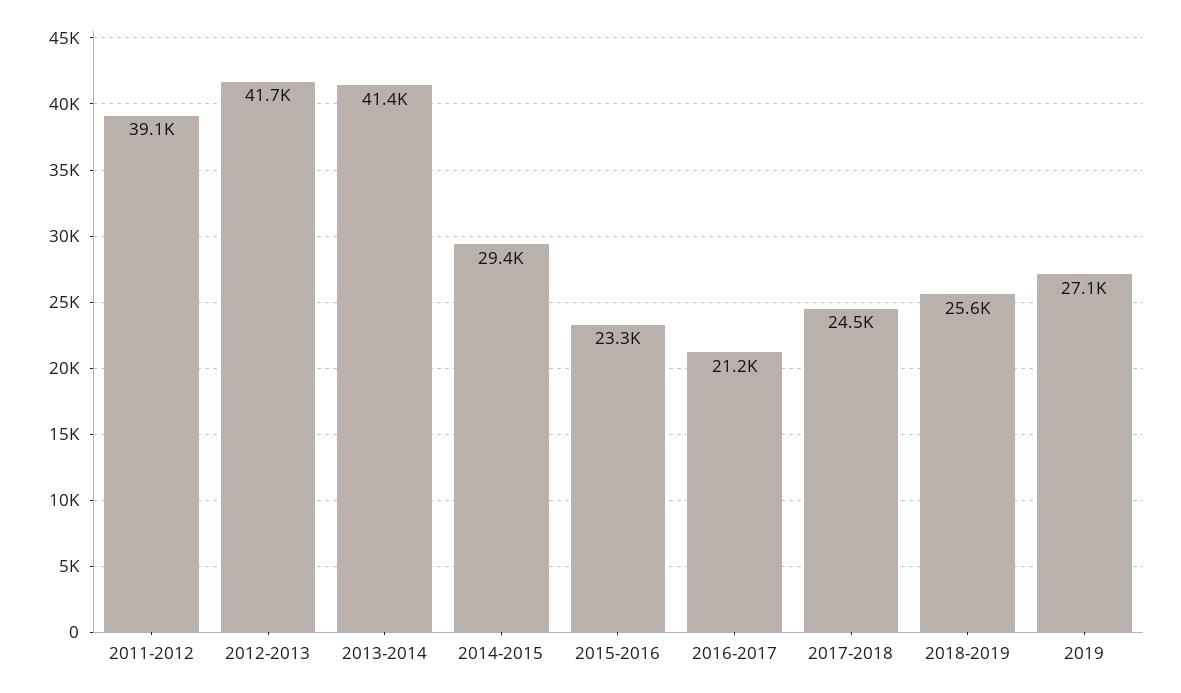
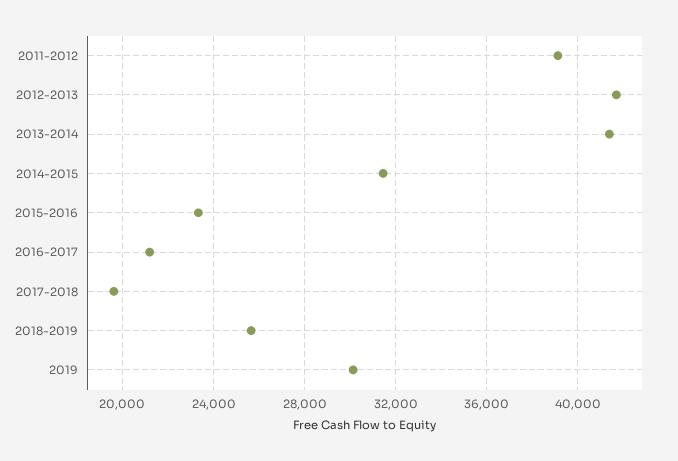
2014-2015: 29400 -> 31500
2017-2018: 24500 -> 19500
2019: 27100 -> 30000

